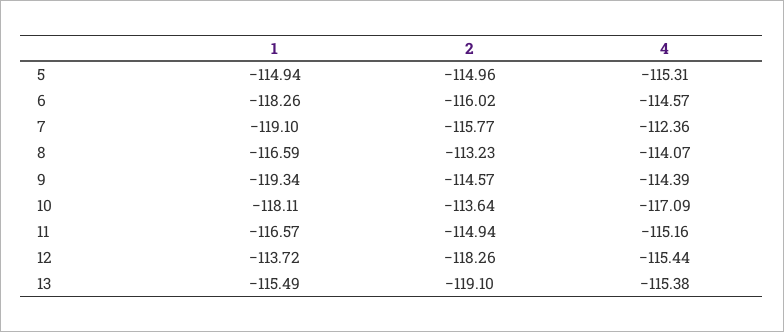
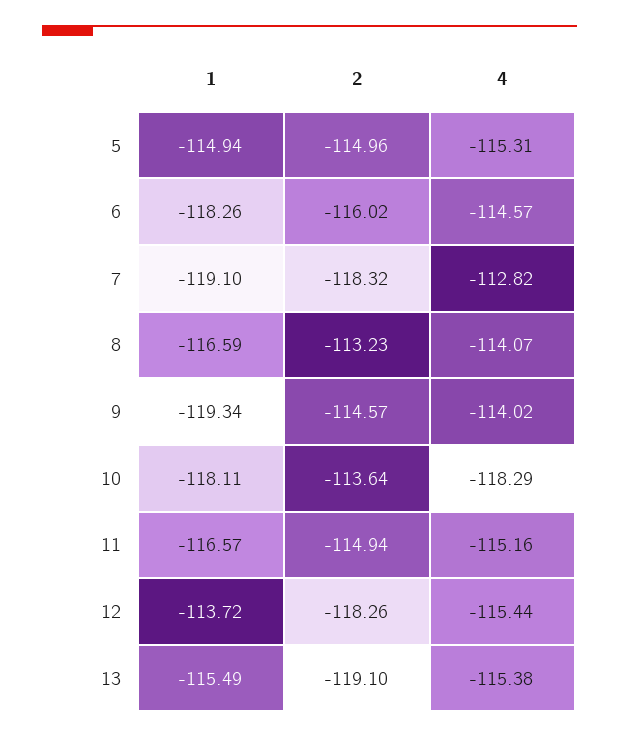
2, 7: -115.77 -> -118.32
4, 7: -112.36 -> -112.82
4, 9: -114.39 -> -114.02
4, 10: -117.09 -> -118.29

